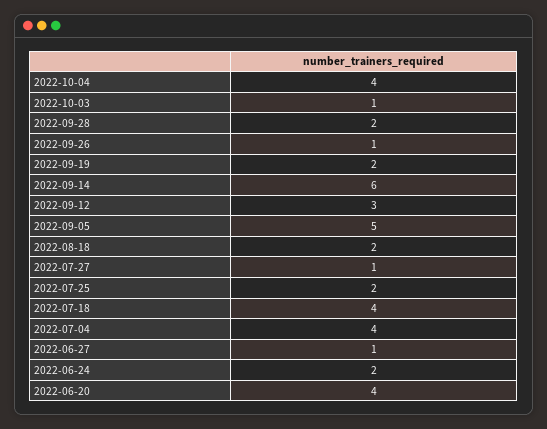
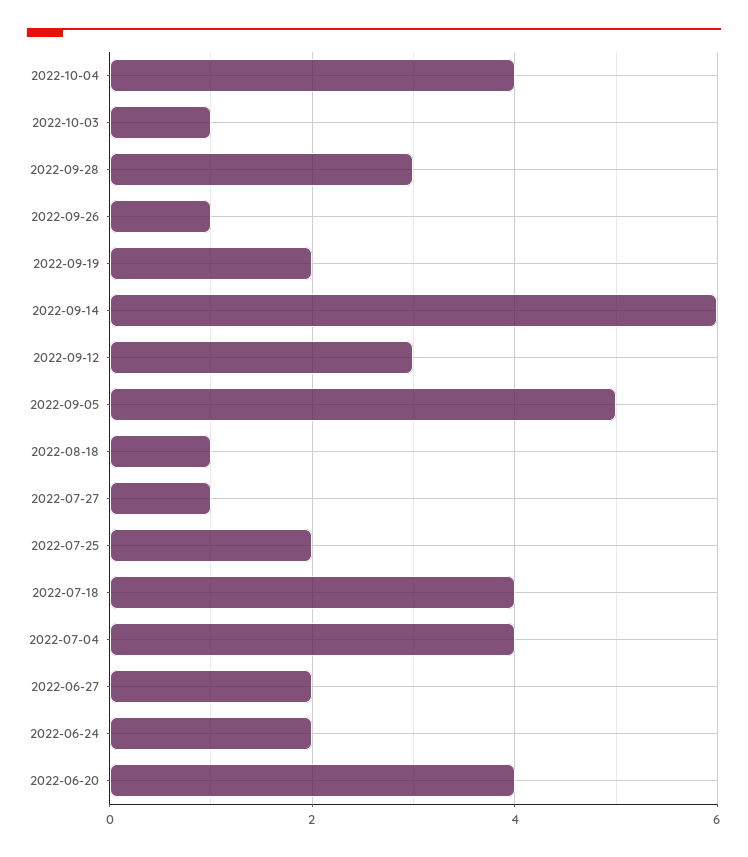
2022-09-28: 2 -> 3
2022-08-18: 2 -> 1
2022-06-27: 1 -> 2

